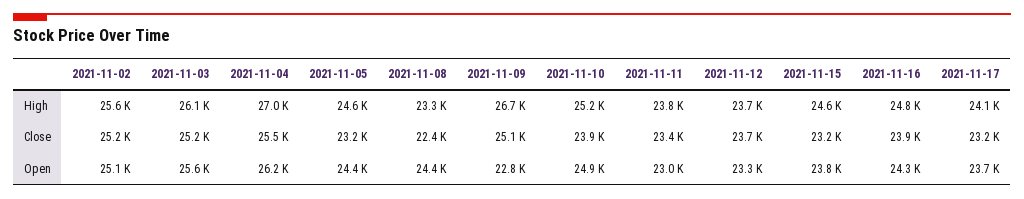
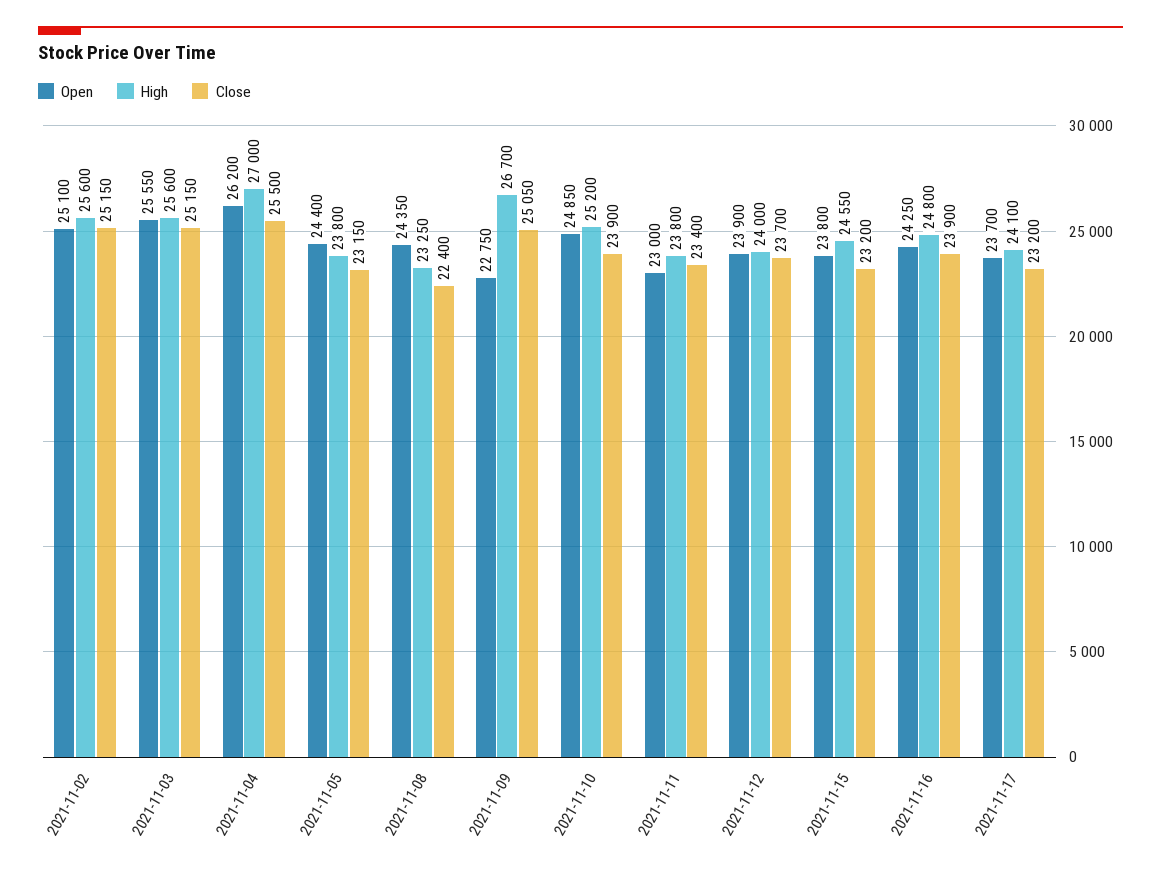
High, 2021-11-03: 26100 -> 25600
High, 2021-11-05: 24600 -> 23800
High, 2021-11-12: 23700 -> 24000
Open, 2021-11-12: 23300 -> 23900

